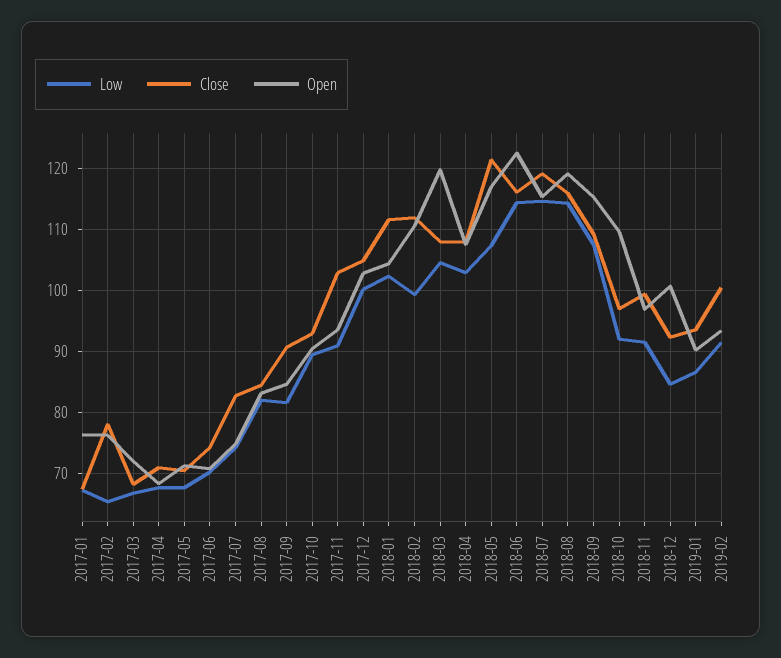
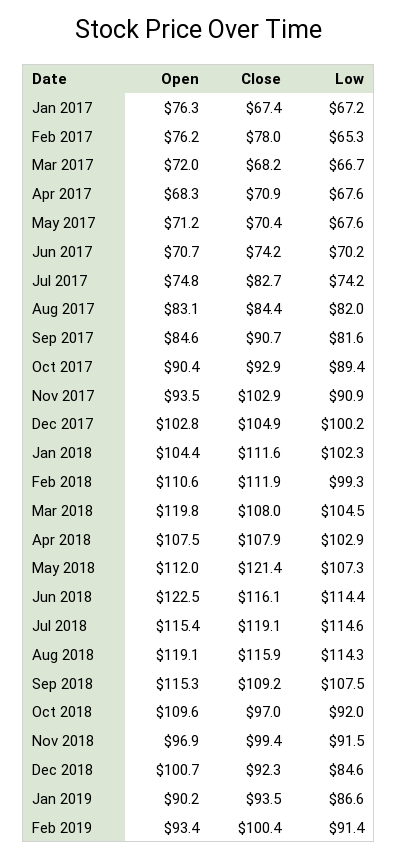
Open, 2018-05: 117 -> 112

